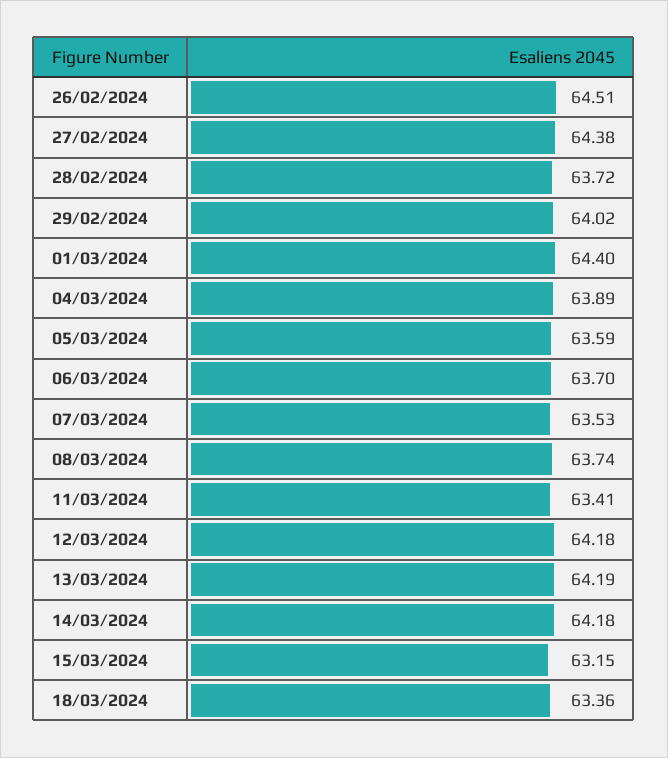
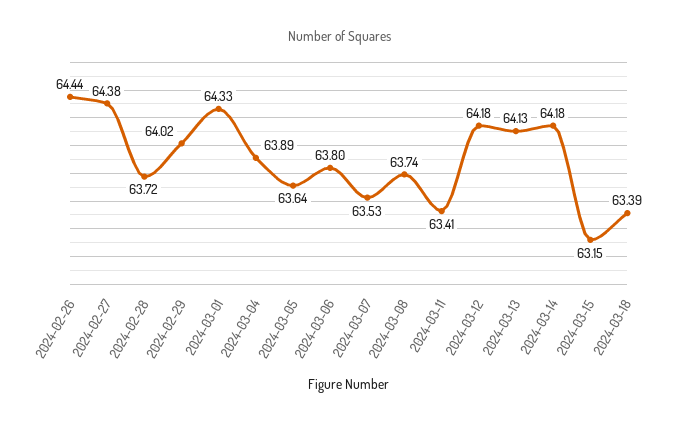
26/02/2024: 64.51 -> 64.44
01/03/2024: 64.4 -> 64.33
05/03/2024: 63.59 -> 63.64
06/03/2024: 63.7 -> 63.8
13/03/2024: 64.19 -> 64.13
18/03/2024: 63.36 -> 63.39

